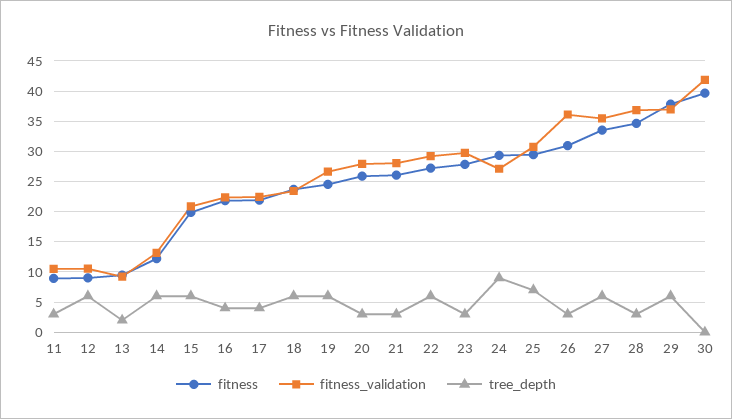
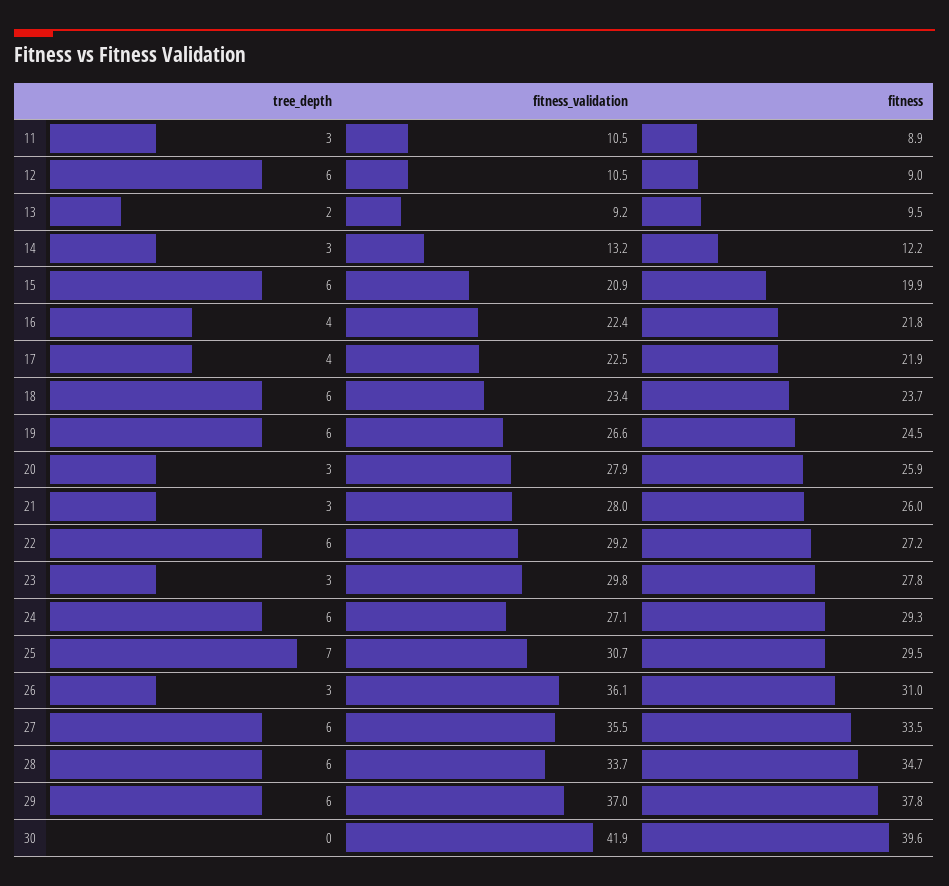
tree_depth, 14: 6 -> 3
tree_depth, 24: 9 -> 6
fitness_validation, 28: 37 -> 33.7
tree_depth, 28: 3 -> 6

